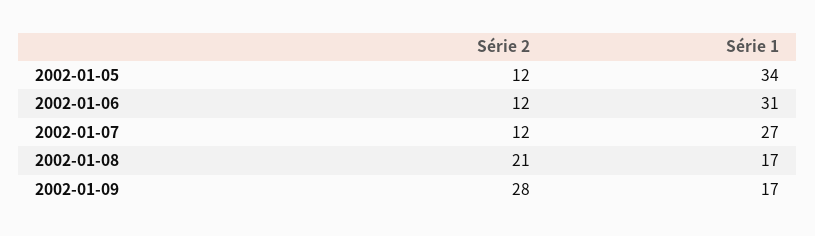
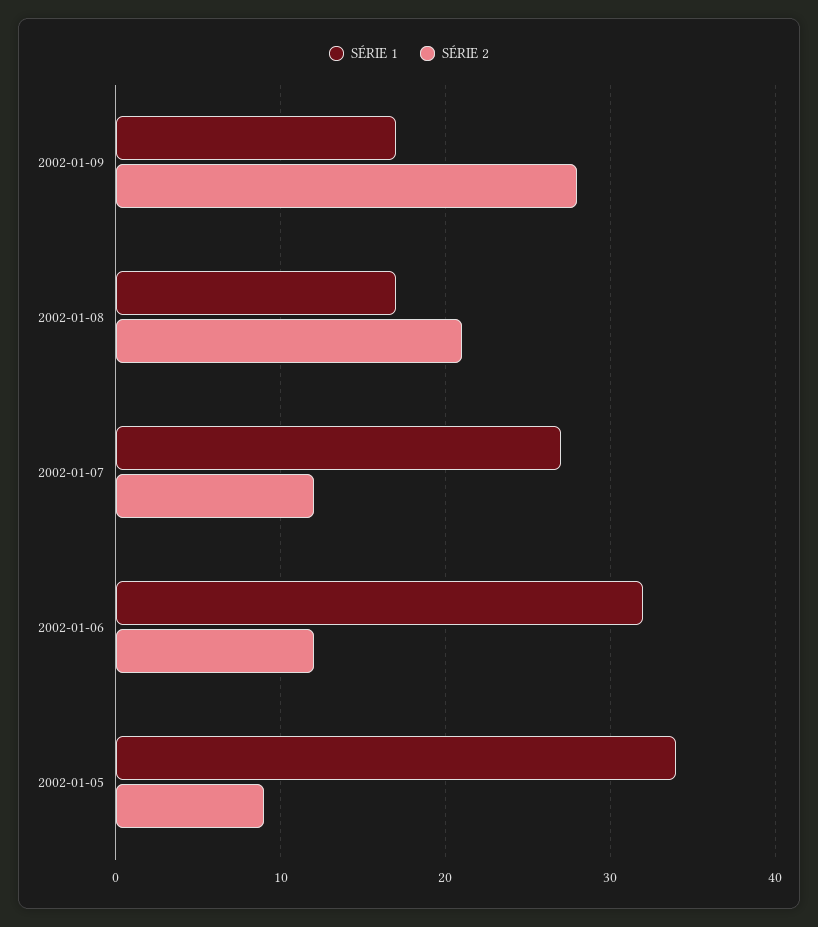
Série 2, 2002-01-05: 12 -> 9
Série 1, 2002-01-06: 31 -> 32

